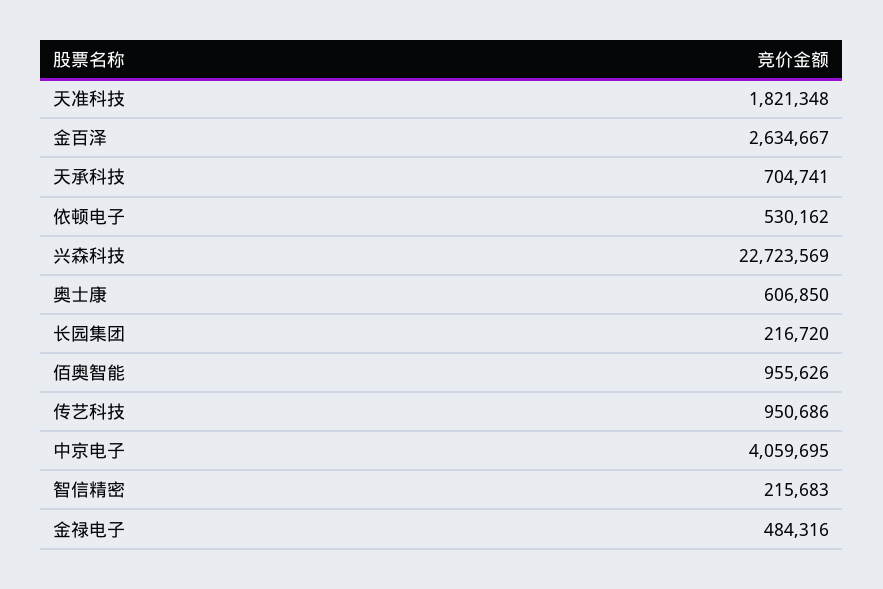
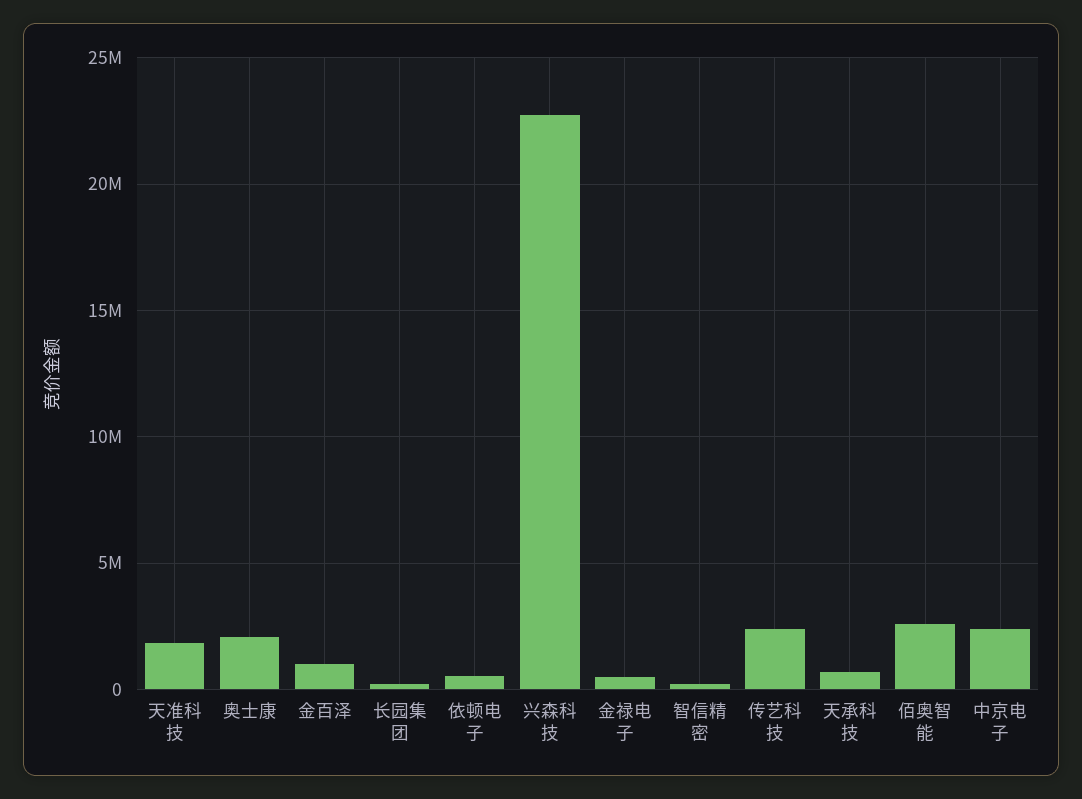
金百泽: 2634667 -> 1000000
奥士康: 606850 -> 2000000
佰奥智能: 955626 -> 2500000
传艺科技: 950686 -> 2500000
中京电子: 4059695 -> 2500000

